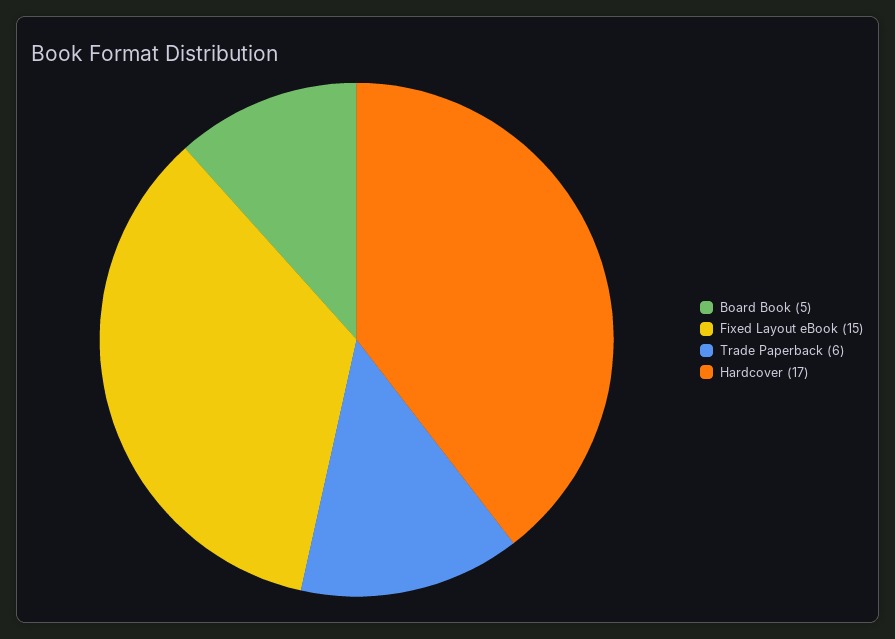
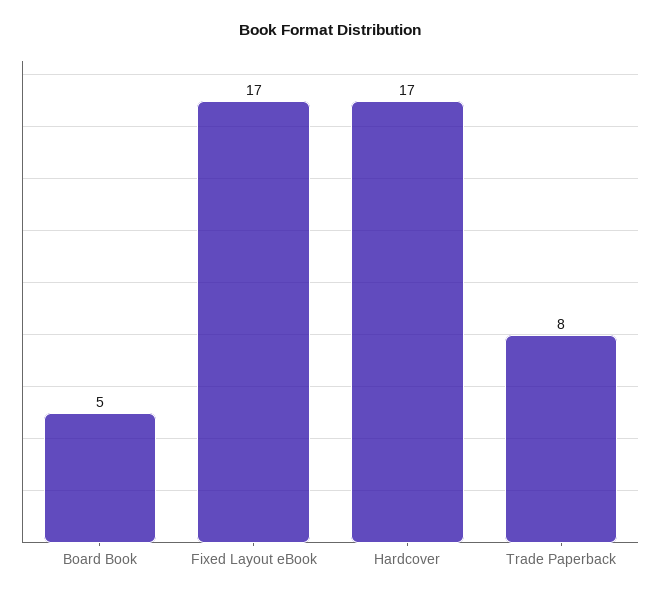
Fixed Layout eBook: 15 -> 17
Trade Paperback: 6 -> 8

